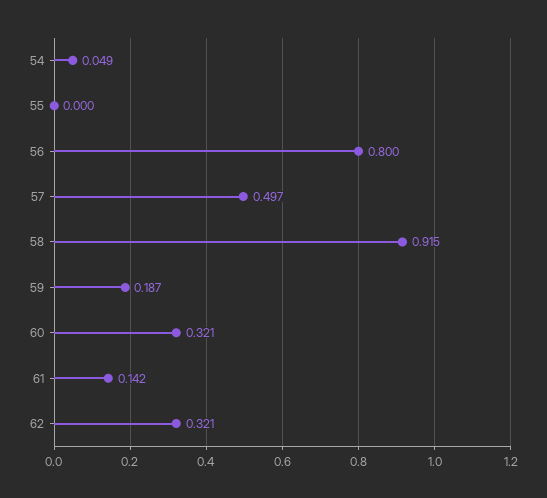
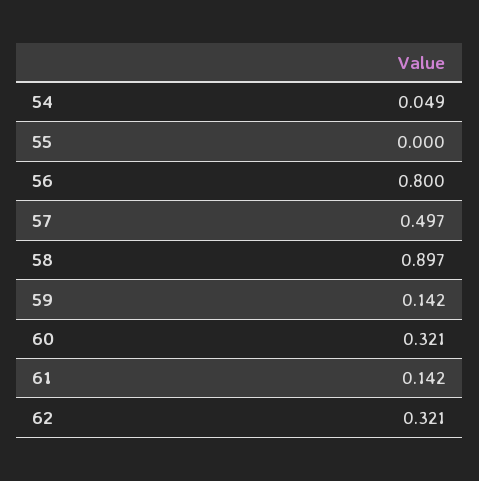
58: 0.915 -> 0.897
59: 0.187 -> 0.142

